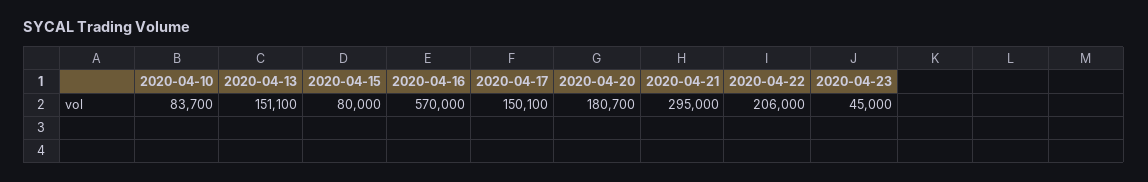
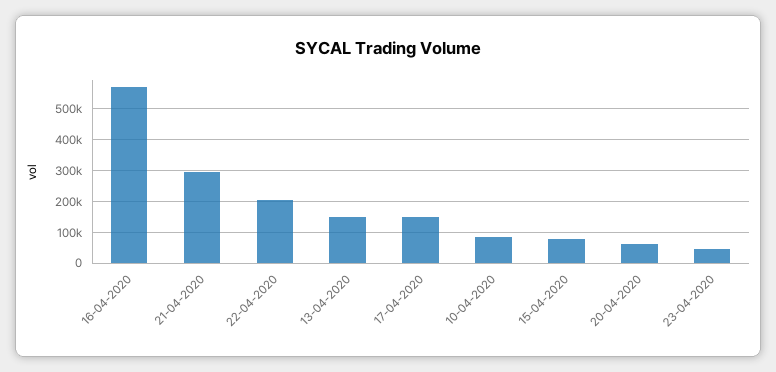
2020-04-20: 180700 -> 60000

